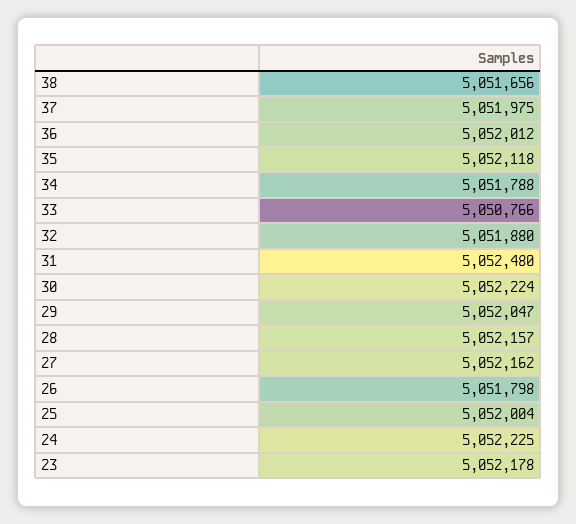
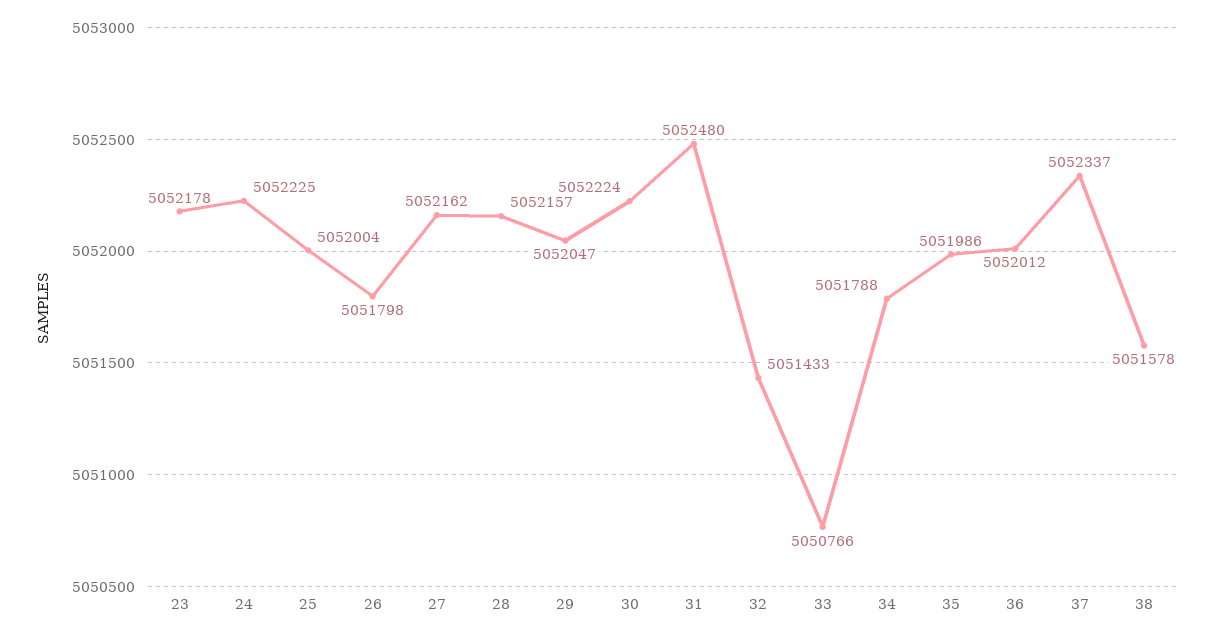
38: 5051656 -> 5051578
37: 5051975 -> 5052337
35: 5052118 -> 5051986
32: 5051880 -> 5051433

